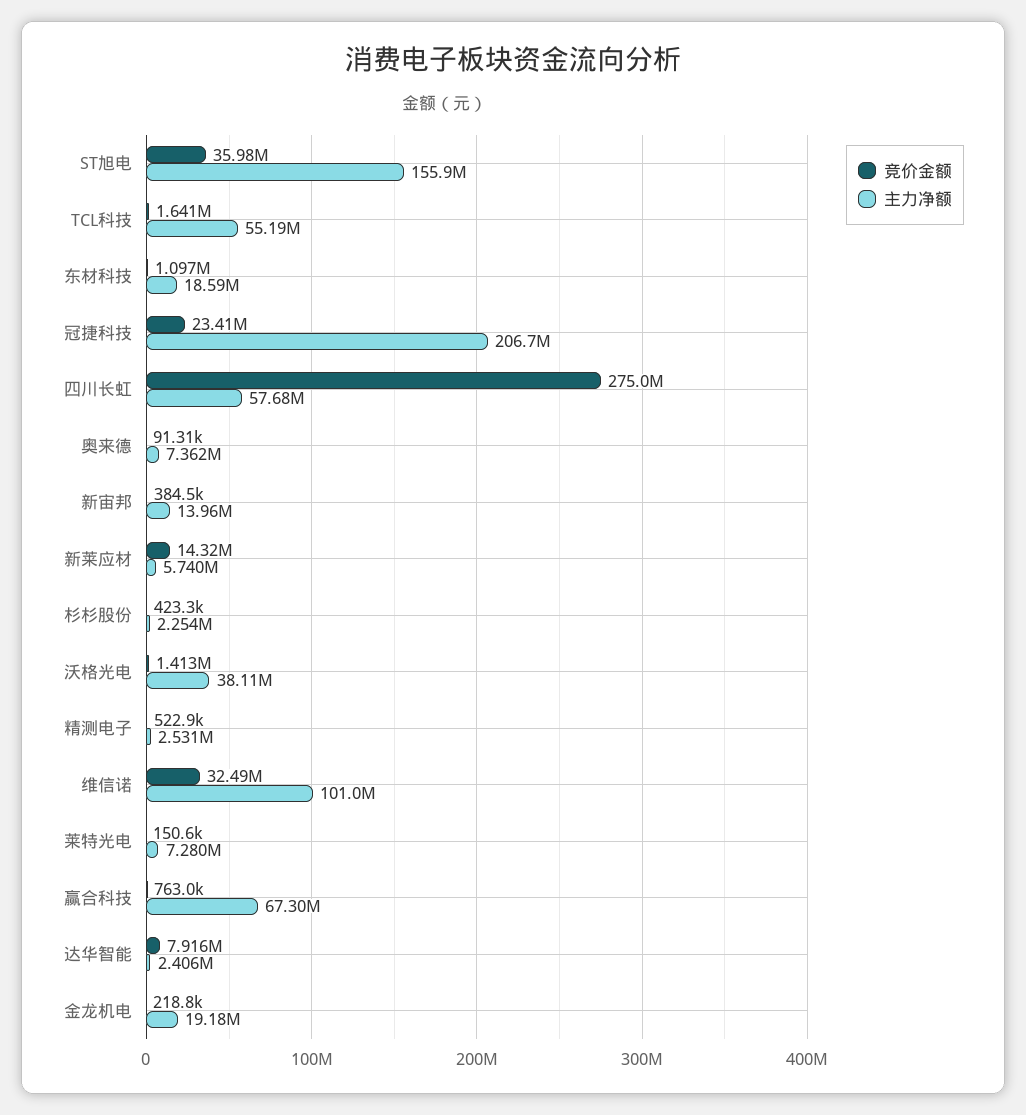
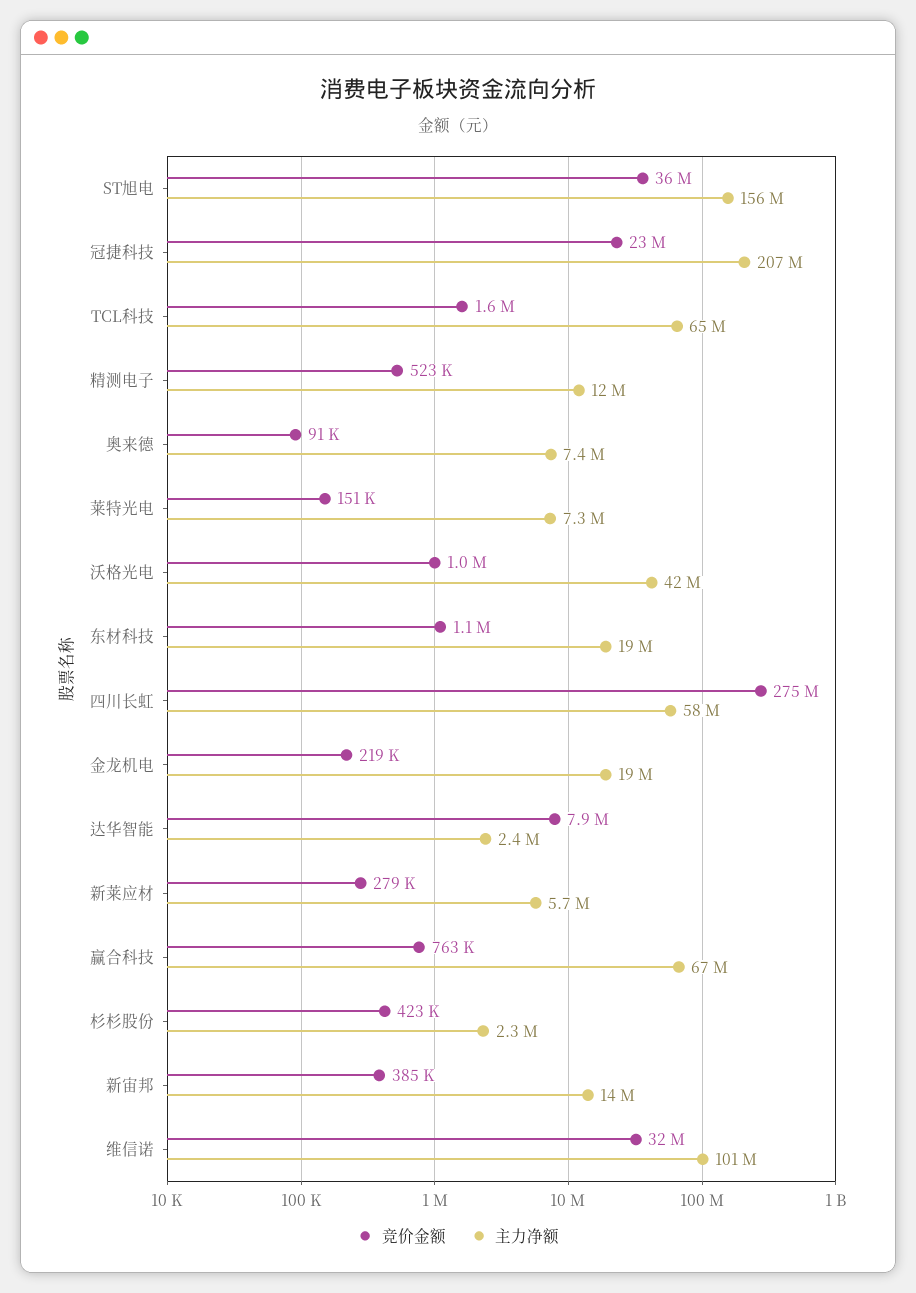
主力净额, TCL科技: 55190000 -> 65000000
竞价金额, 新莱应材: 14320000 -> 279000
竞价金额, 沃格光电: 1413000 -> 1000000
主力净额, 沃格光电: 38110000 -> 42000000
主力净额, 精测电子: 2531000 -> 12000000

